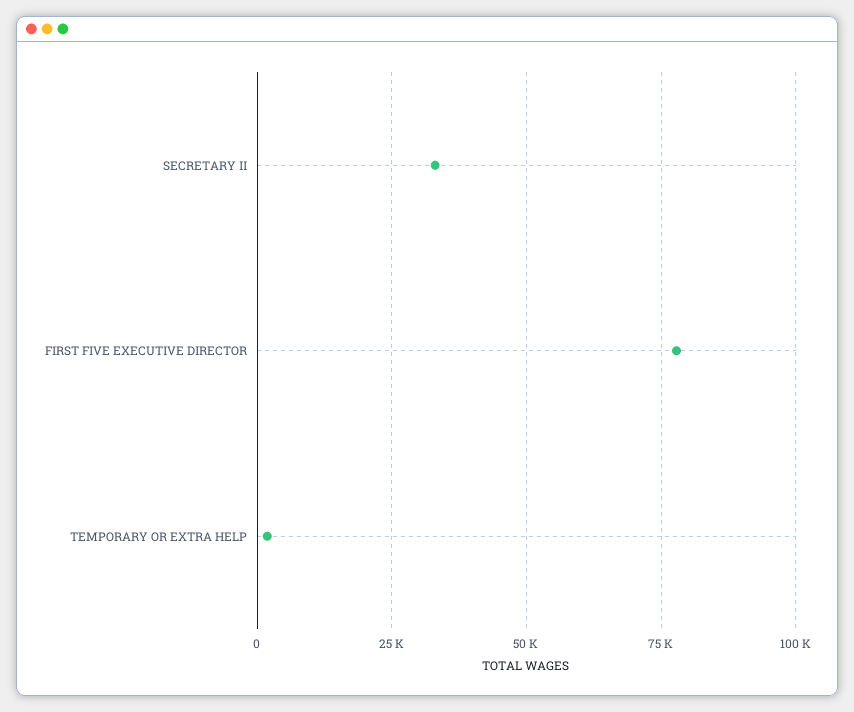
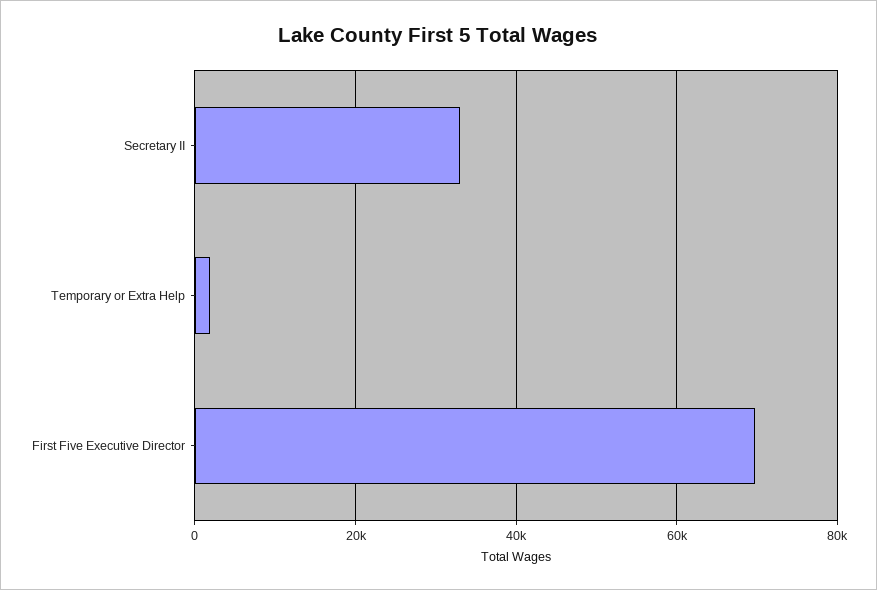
FIRST FIVE EXECUTIVE DIRECTOR: 77500 -> 70000

